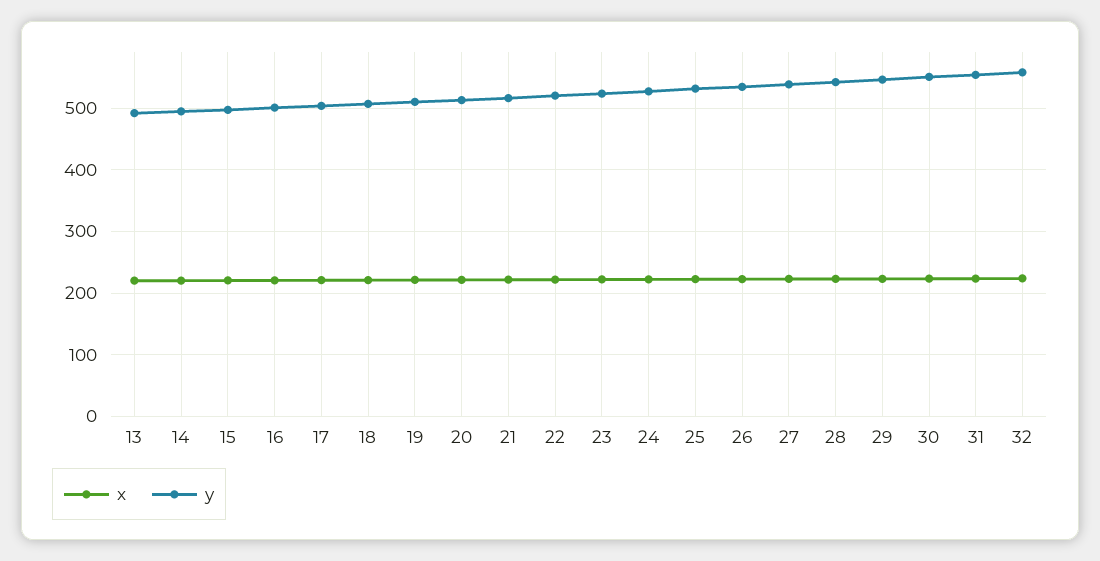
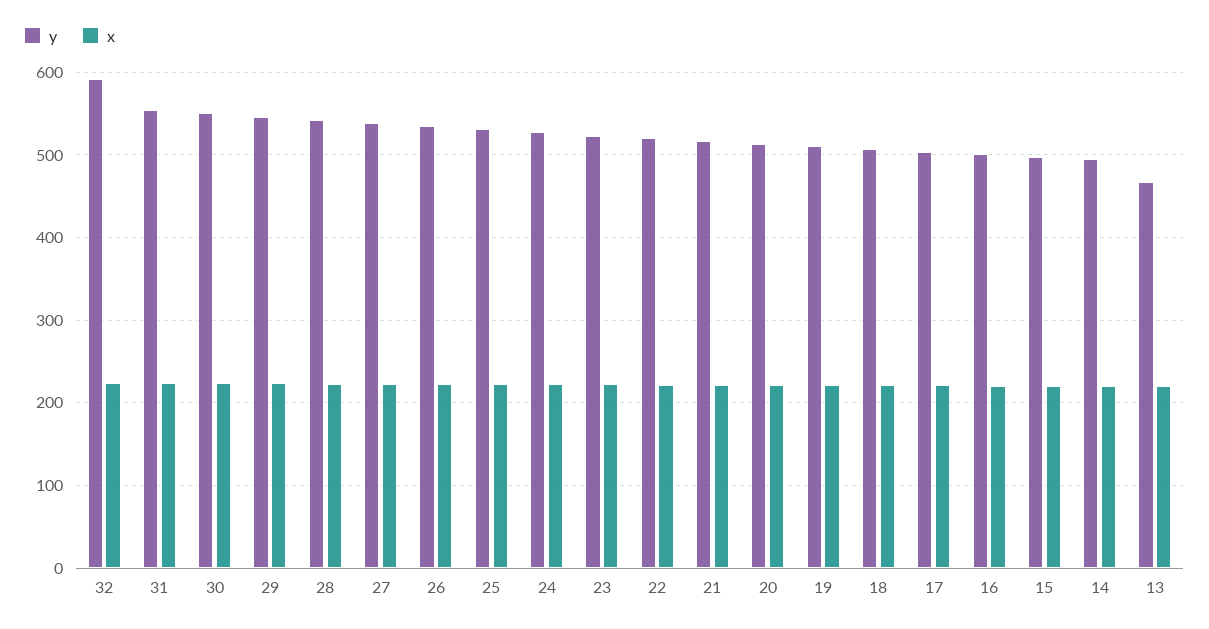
y, 13: 490 -> 470
y, 32: 560 -> 590

